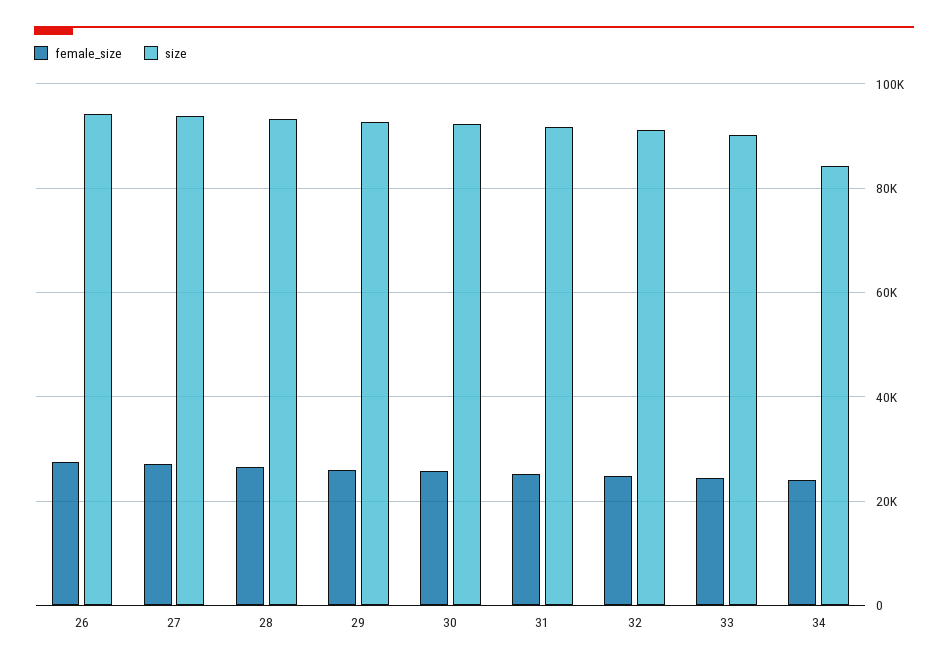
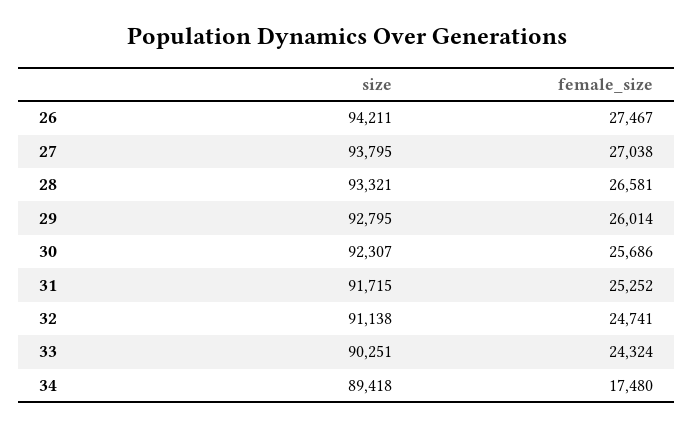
female_size, 34: 24000 -> 17480
size, 34: 84000 -> 89418

